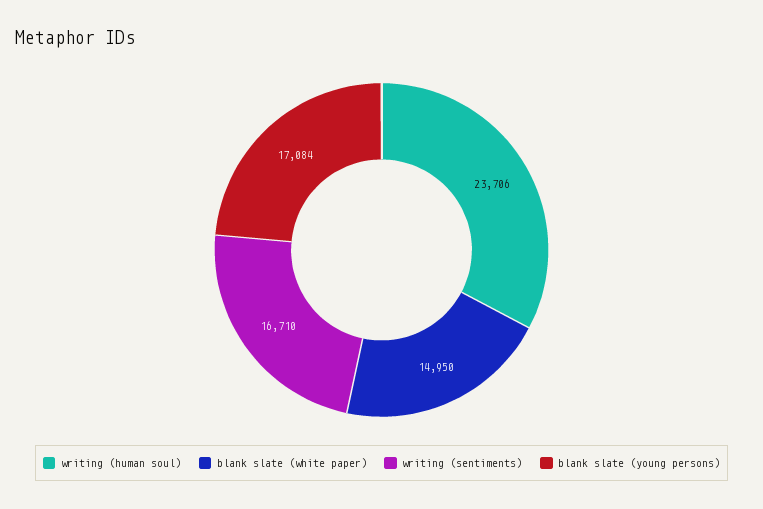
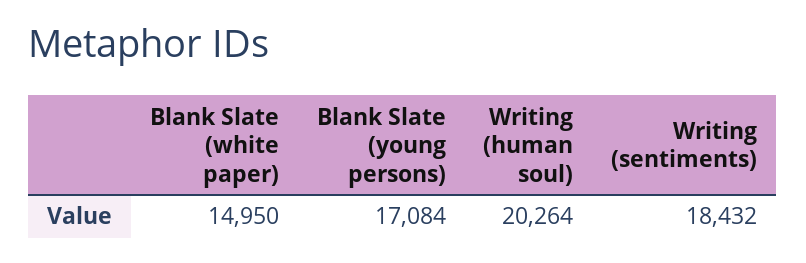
writing (human soul): 23706 -> 20264
writing (sentiments): 16710 -> 18432

